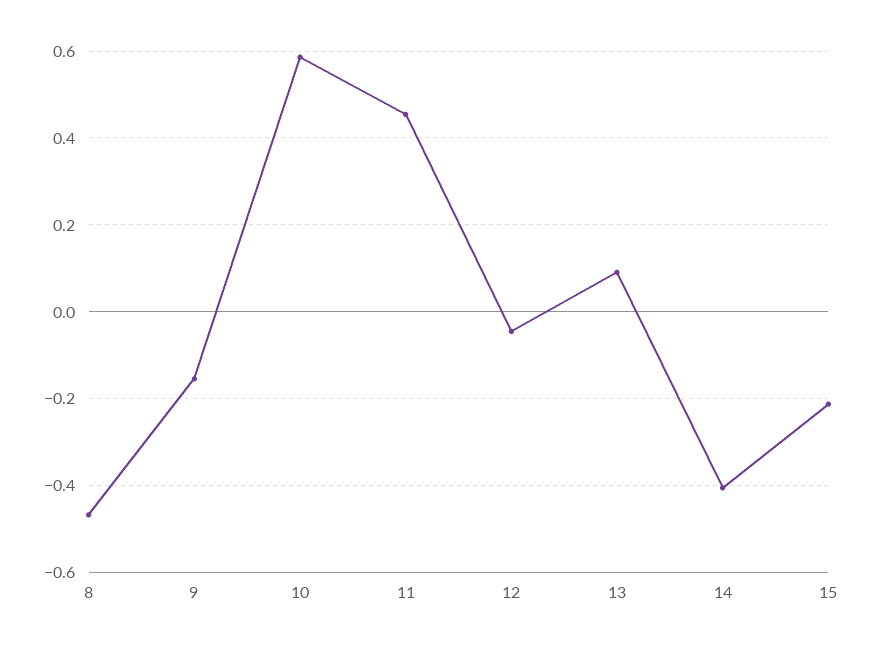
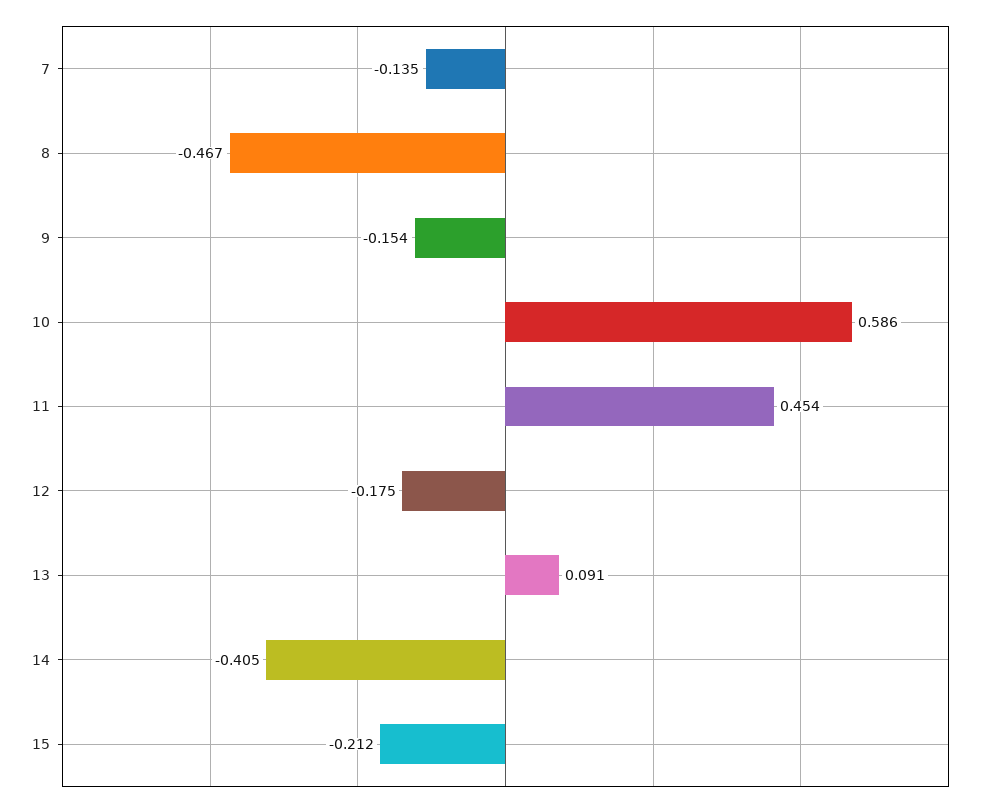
12: -0.04 -> -0.175
7: none -> -0.135

